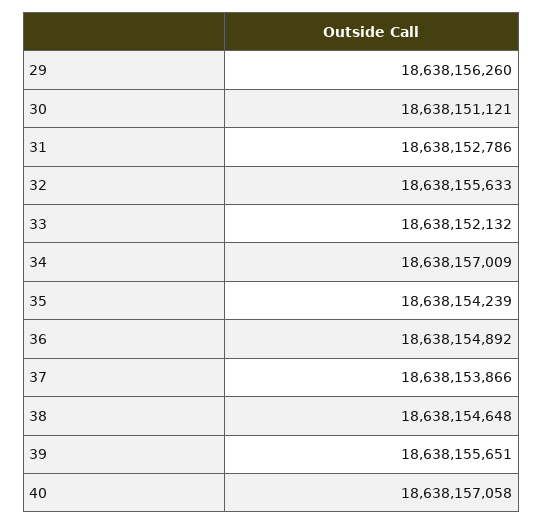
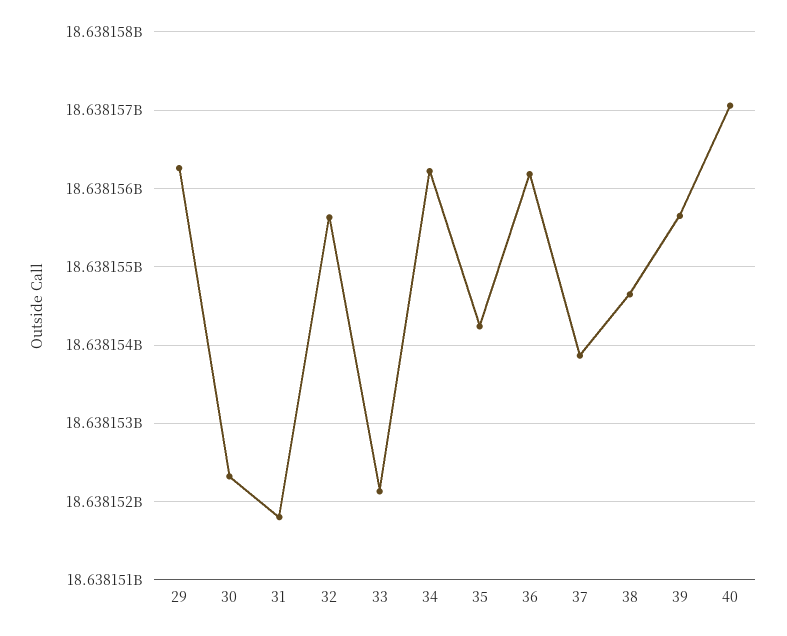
30: 18638151121 -> 18638152300
31: 18638152786 -> 18638151800
34: 18638157009 -> 18638156200
36: 18638154892 -> 18638156200

